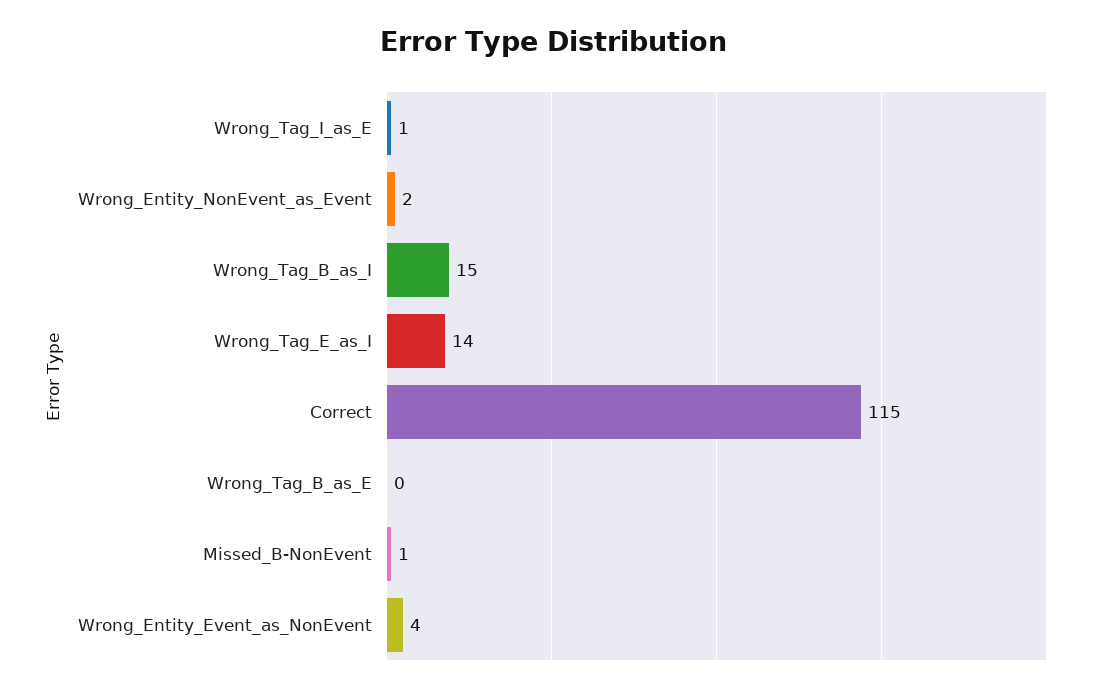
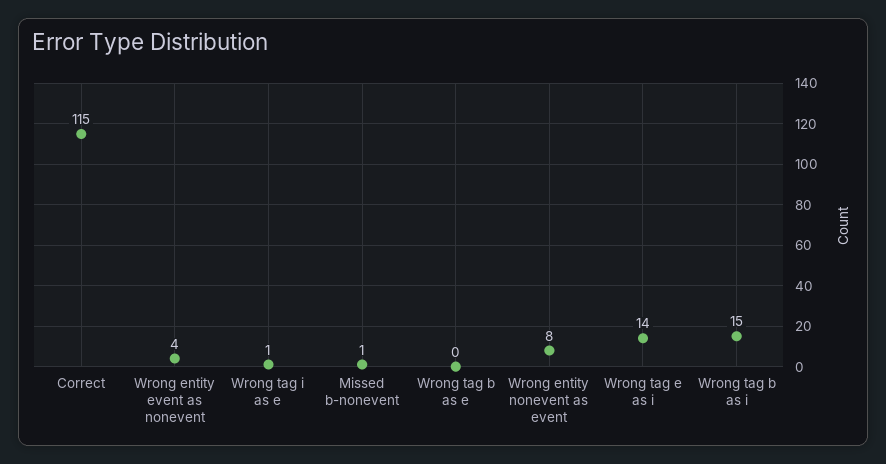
Wrong_Entity_NonEvent_as_Event: 2 -> 8

